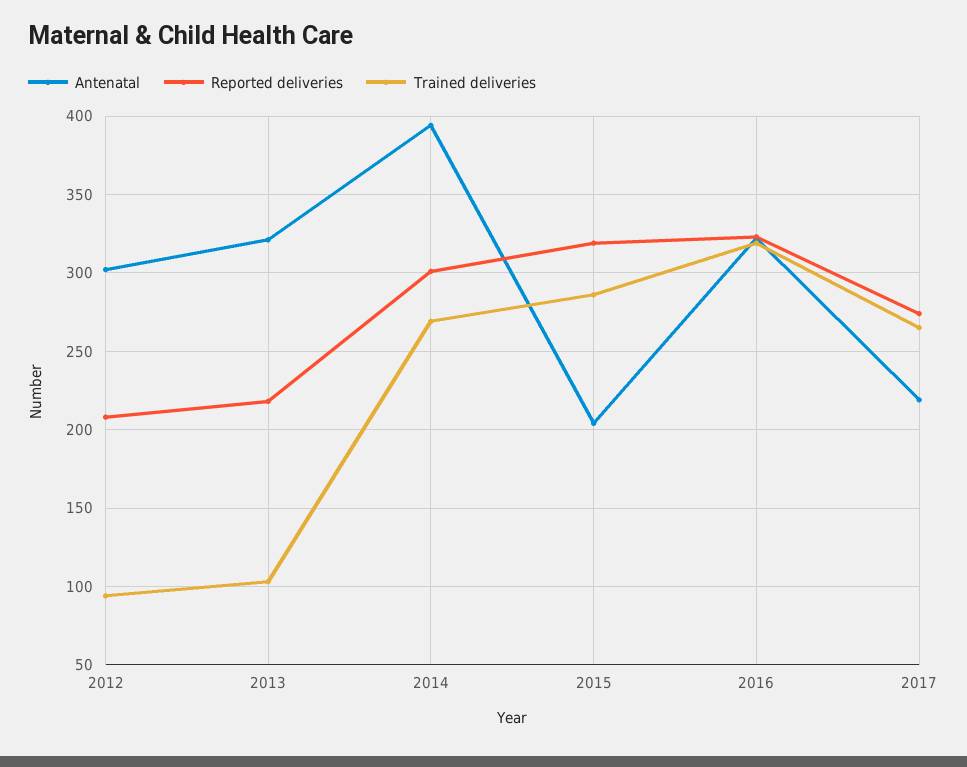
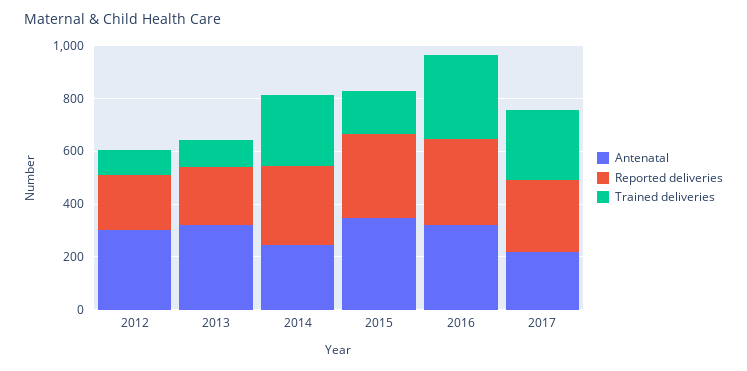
Antenatal, 2014: 395 -> 250
Antenatal, 2015: 205 -> 350
Trained deliveries, 2015: 285 -> 150

